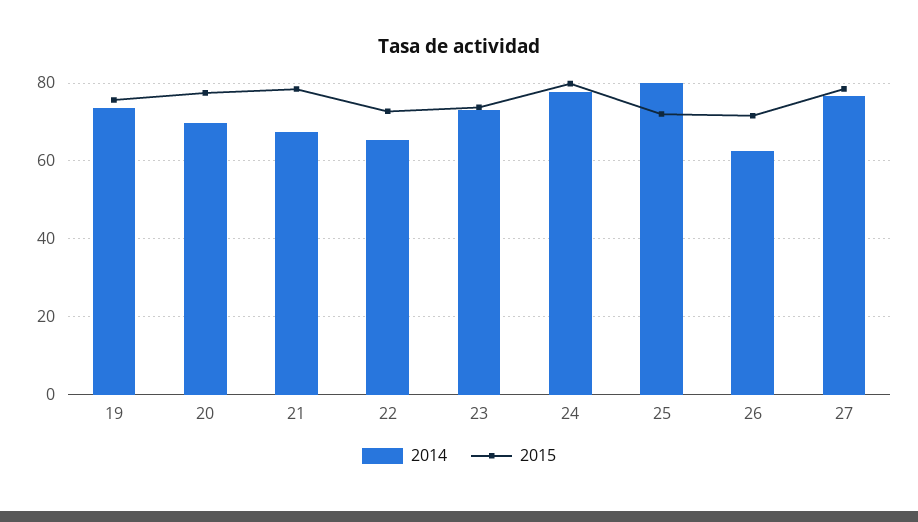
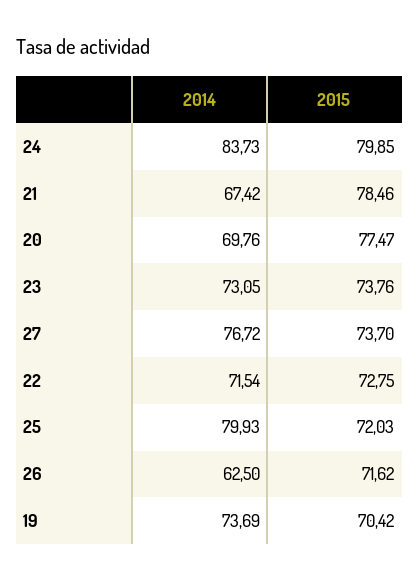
2015, 19: 76 -> 70.42
2014, 22: 66 -> 71.54
2014, 24: 78 -> 83.73
2015, 27: 78 -> 73.7

